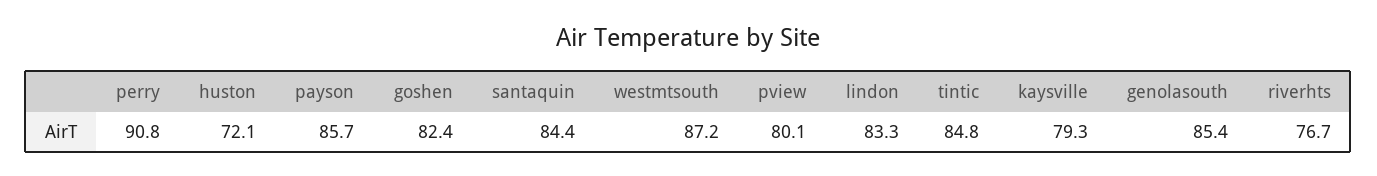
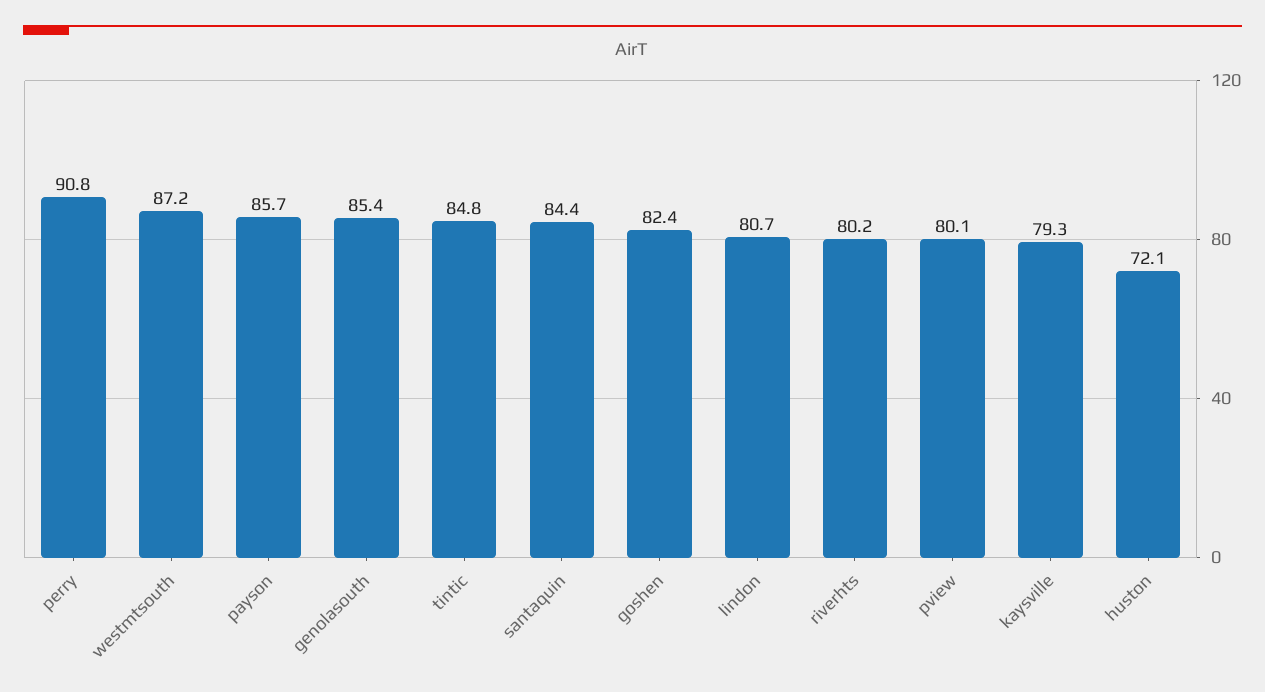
lindon: 83.3 -> 80.7
riverhts: 76.7 -> 80.2

